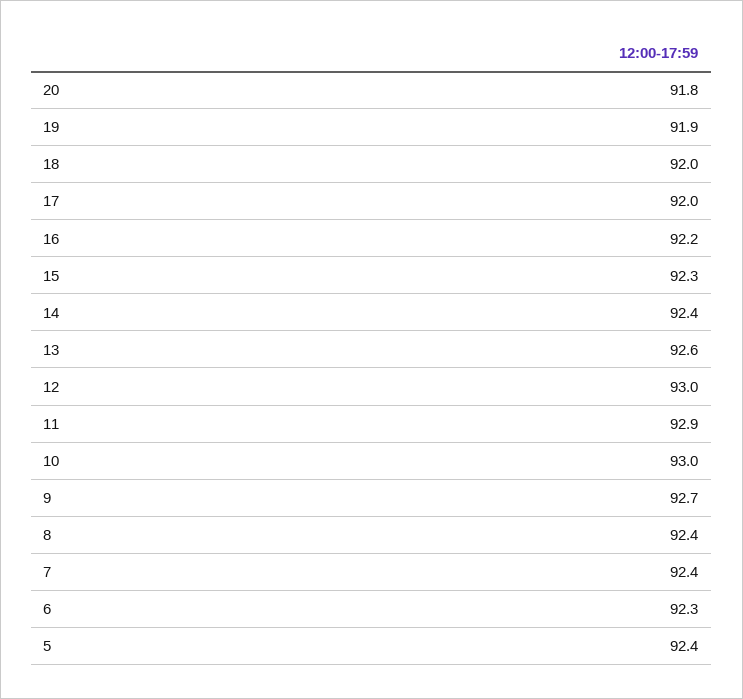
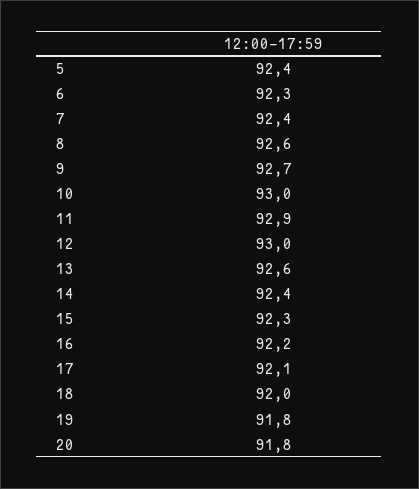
19: 91.9 -> 91.8
17: 92 -> 92.1
8: 92.4 -> 92.6

